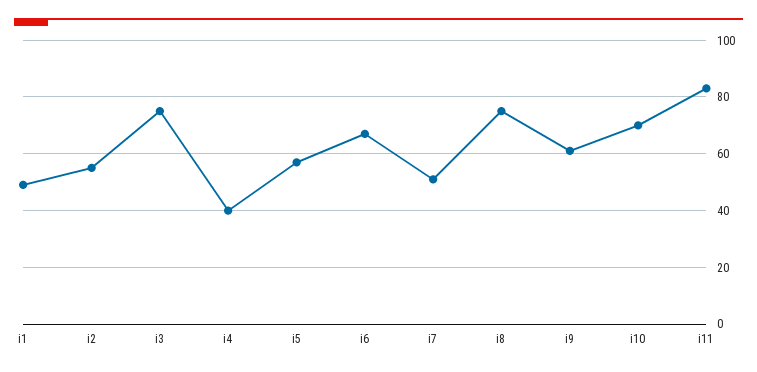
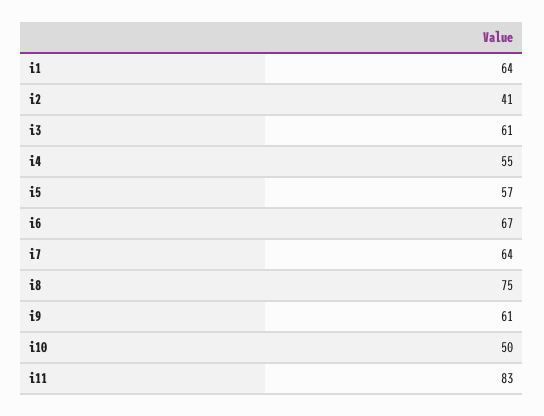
i1: 50 -> 64
i2: 55 -> 41
i3: 75 -> 61
i4: 40 -> 55
i7: 50 -> 64
i10: 70 -> 50

